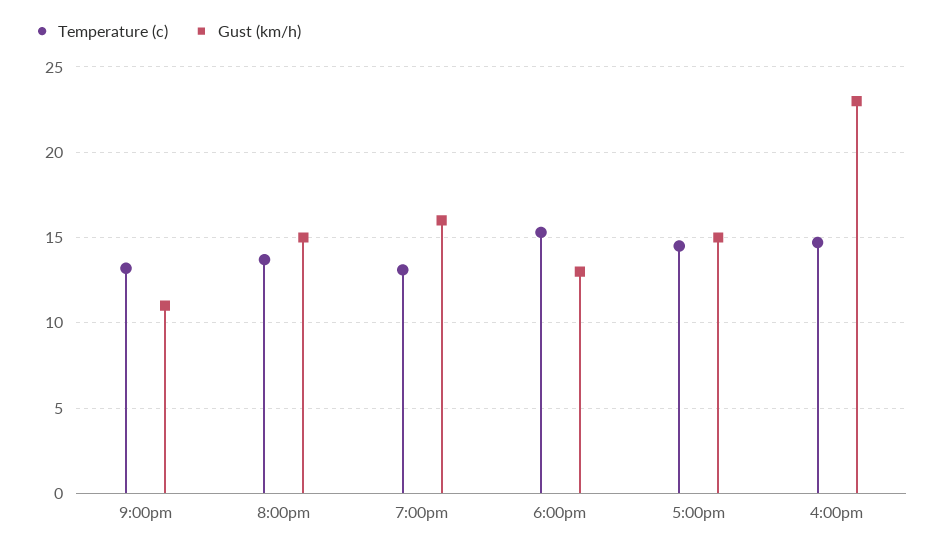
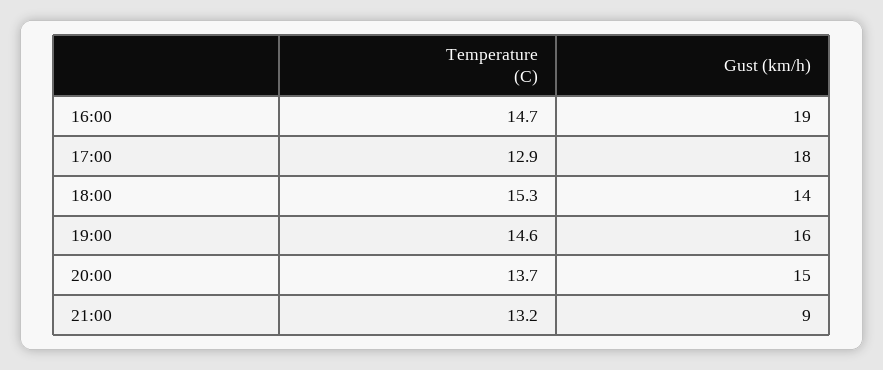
Gust (km/h), 9:00pm: 11 -> 9
Temperature (c), 7:00pm: 13 -> 14.6
Gust (km/h), 6:00pm: 13 -> 14
Temperature (c), 5:00pm: 14.5 -> 12.9
Gust (km/h), 5:00pm: 15 -> 18
Gust (km/h), 4:00pm: 23 -> 19

